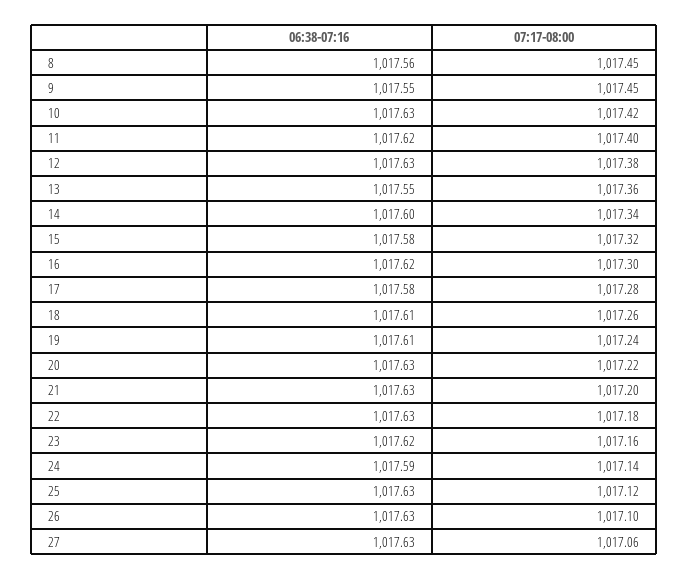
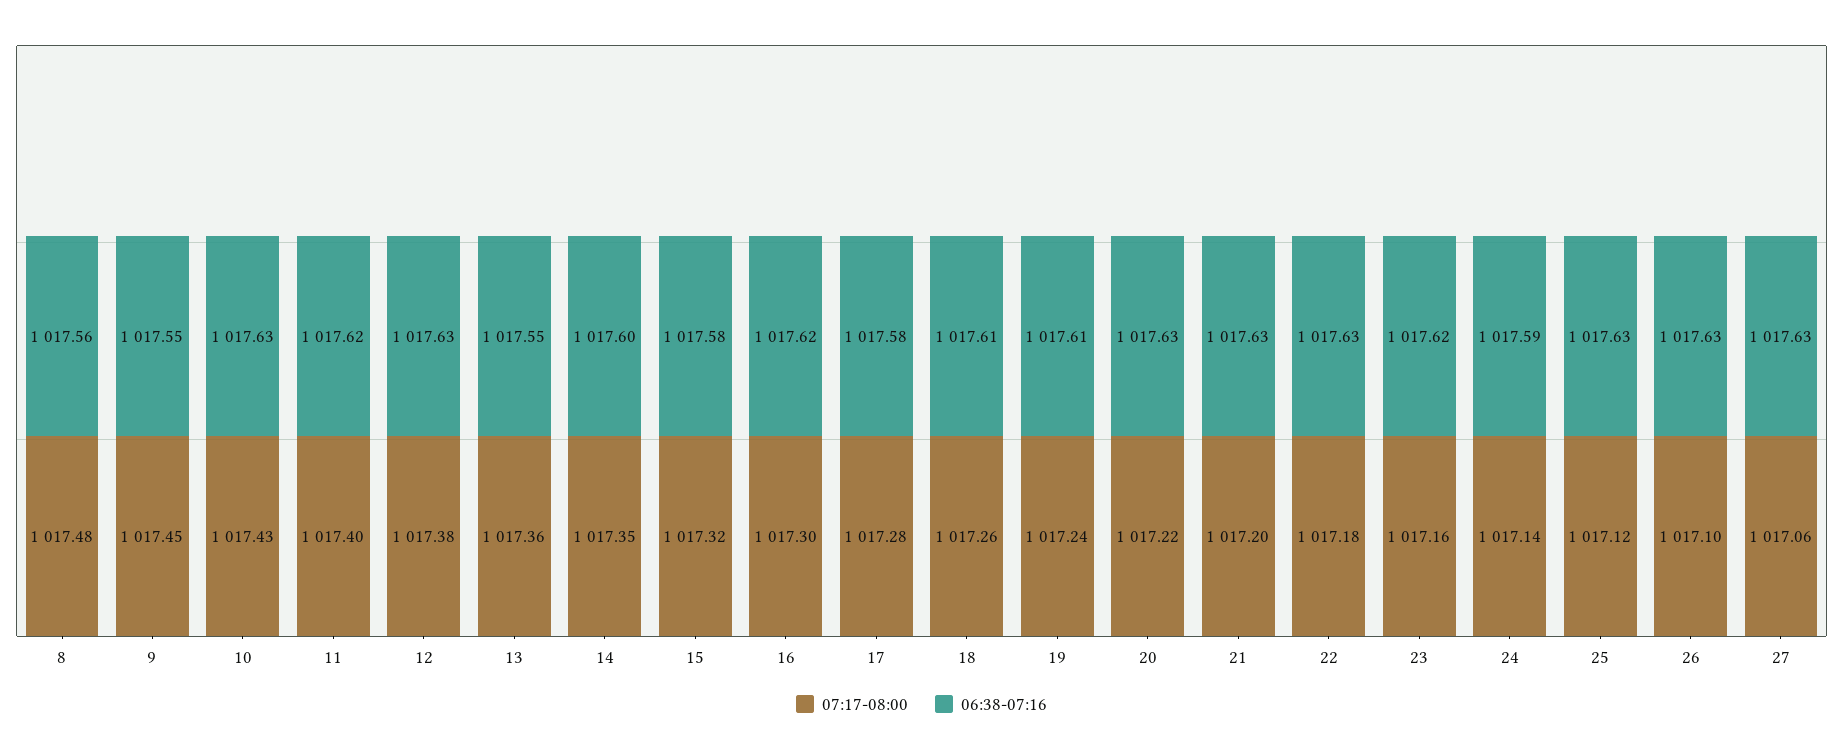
07:17-08:00, 8: 1017.45 -> 1017.48
07:17-08:00, 10: 1017.42 -> 1017.43
07:17-08:00, 14: 1017.34 -> 1017.35

